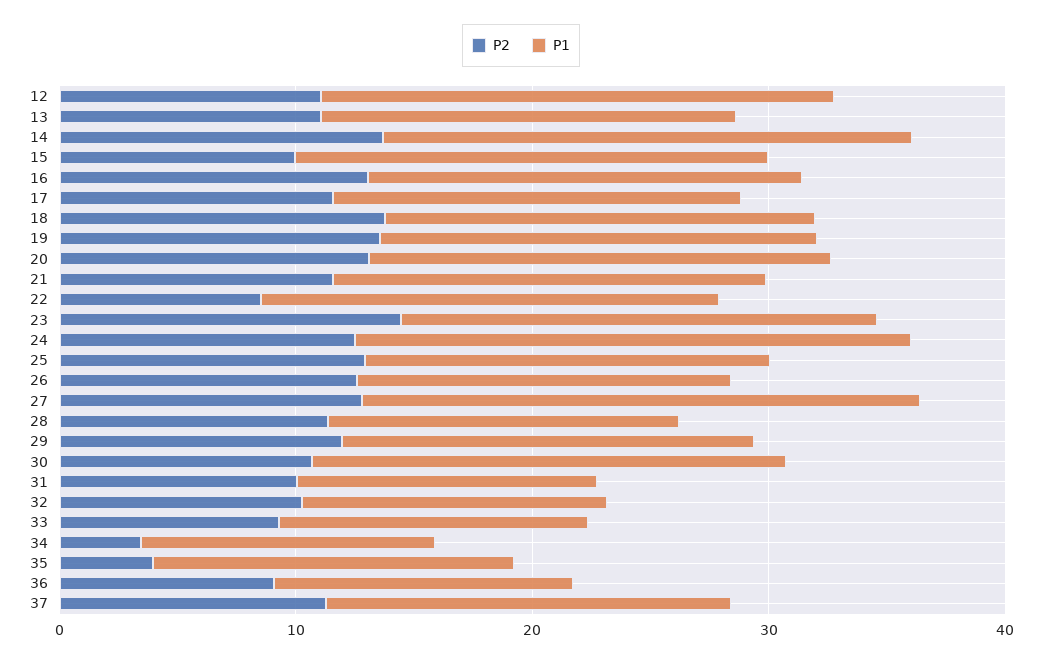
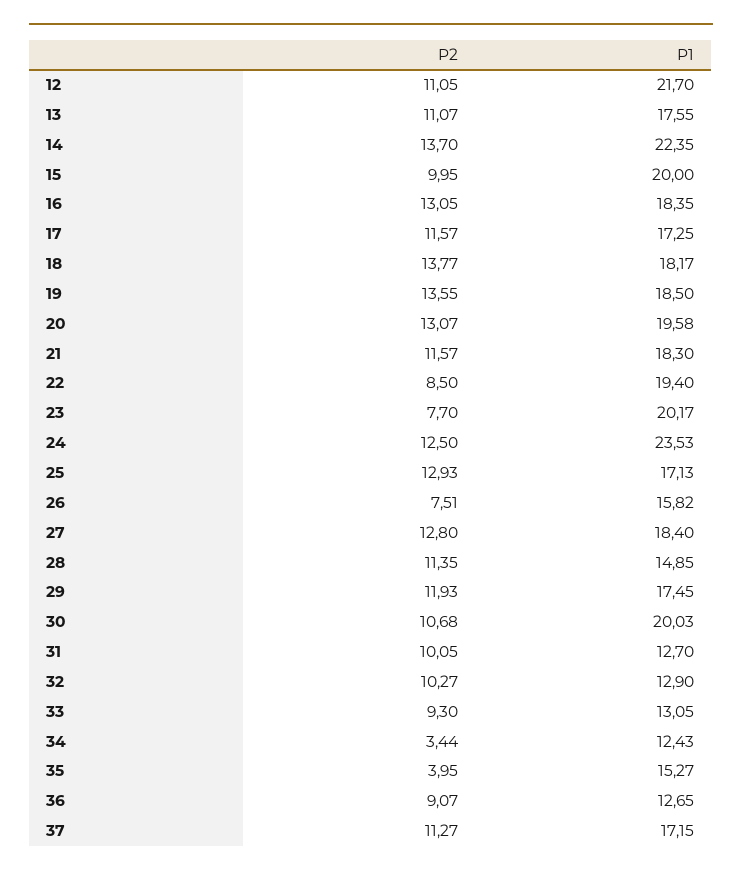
P2, 23: 14 -> 7.7
P2, 26: 12 -> 7.51
P1, 27: 24 -> 18.4

